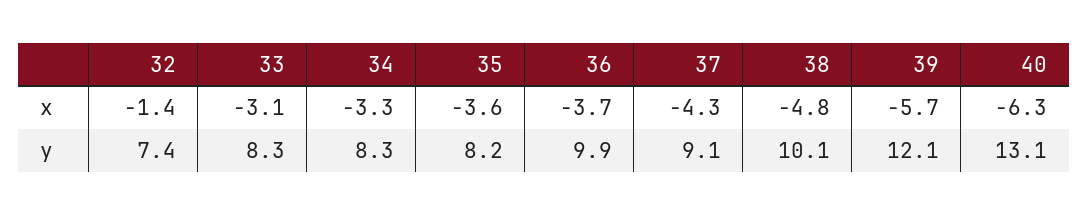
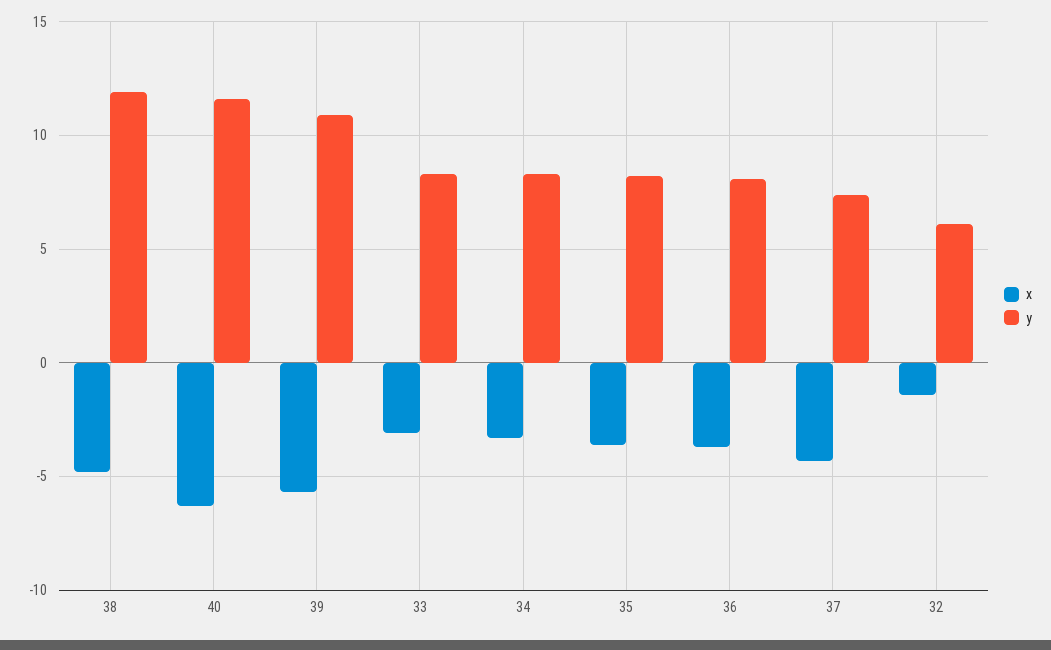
y, 32: 7.4 -> 6
y, 36: 9.9 -> 8
y, 37: 9.1 -> 7.5
y, 38: 10.1 -> 12
y, 39: 12.1 -> 11
y, 40: 13.1 -> 11.5

